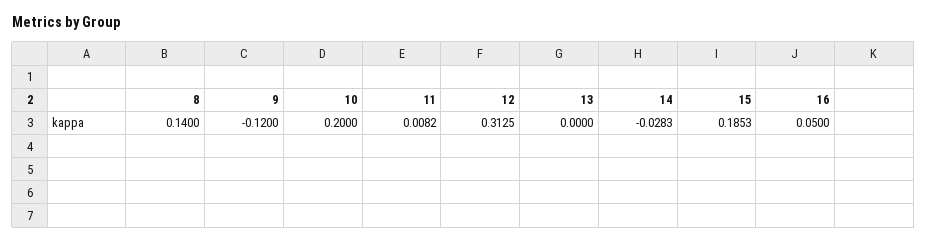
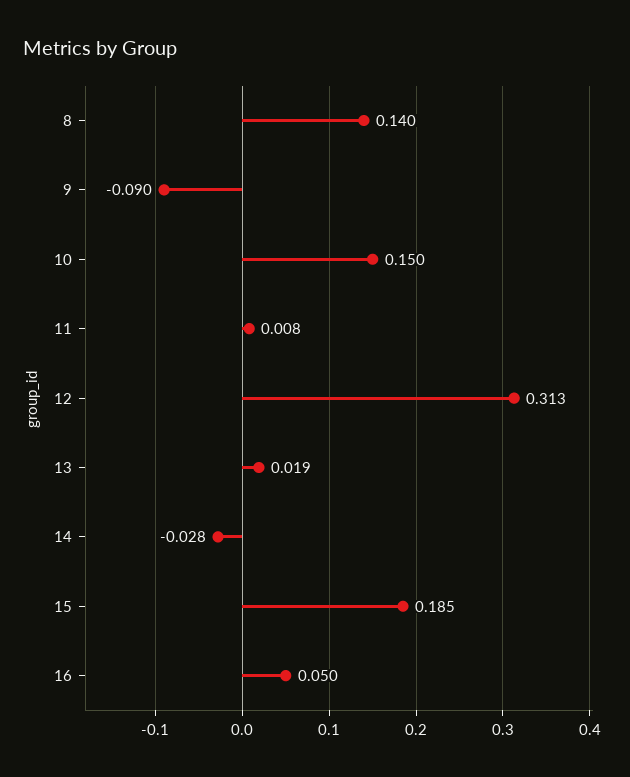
9: -0.12 -> -0.09
10: 0.2 -> 0.15
13: 0 -> 0.019

